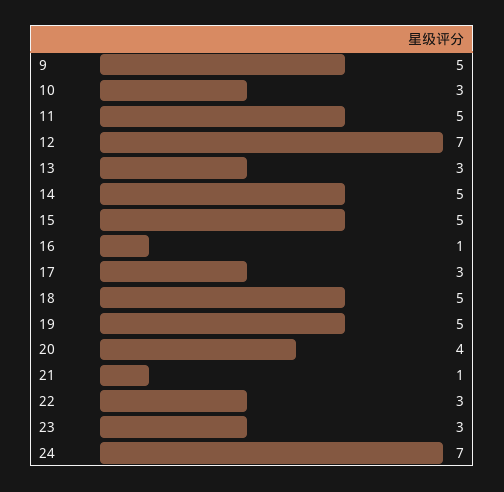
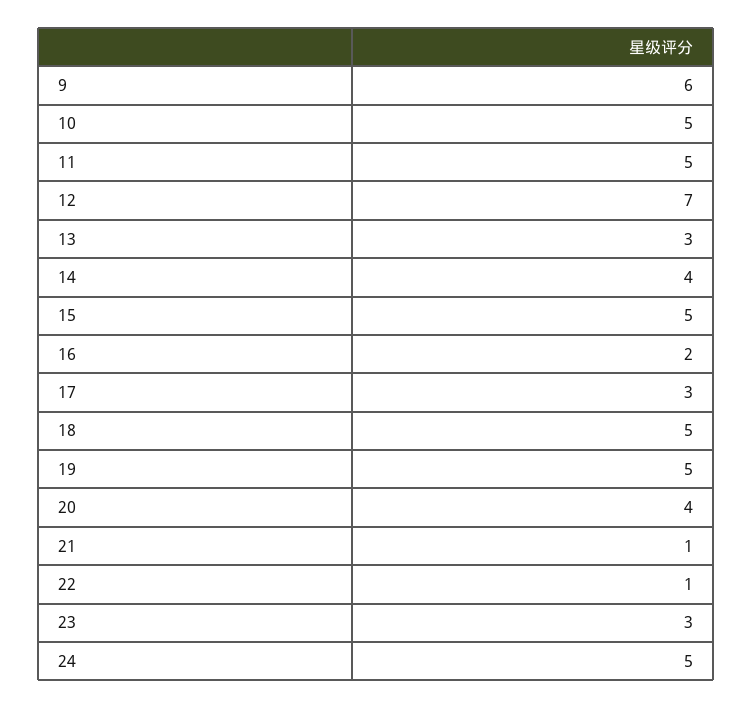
9: 5 -> 6
10: 3 -> 5
14: 5 -> 4
16: 1 -> 2
22: 3 -> 1
24: 7 -> 5

